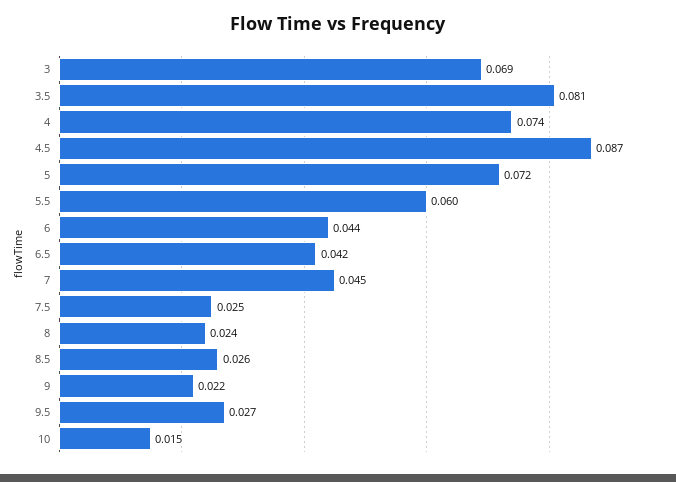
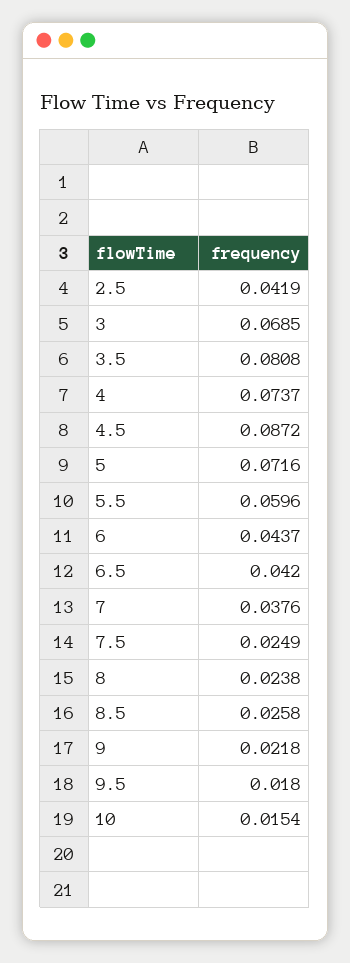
7: 0.045 -> 0.0376
9.5: 0.027 -> 0.018
2.5: none -> 0.0419

